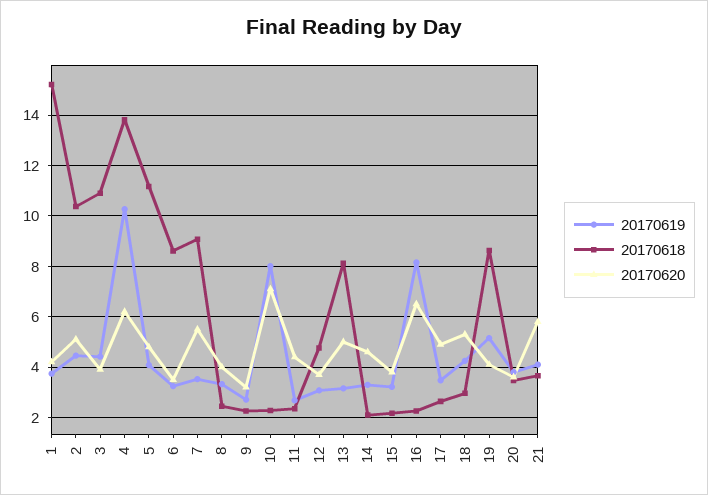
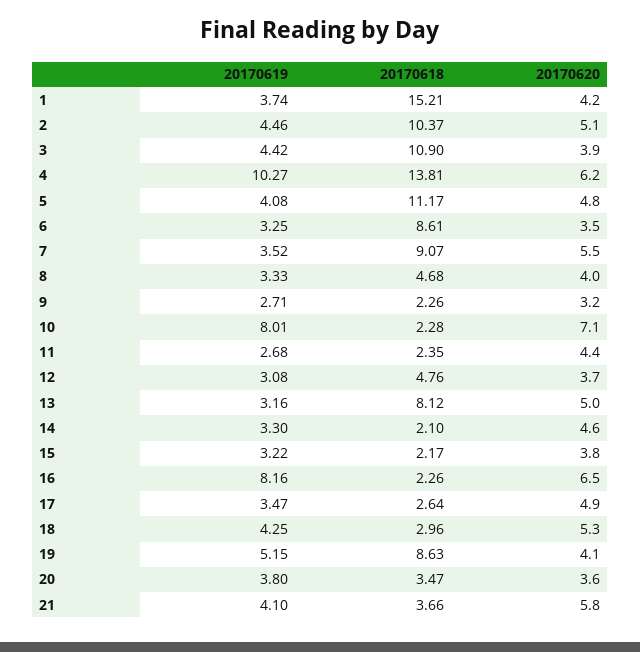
20170618, 8: 2.5 -> 4.68

